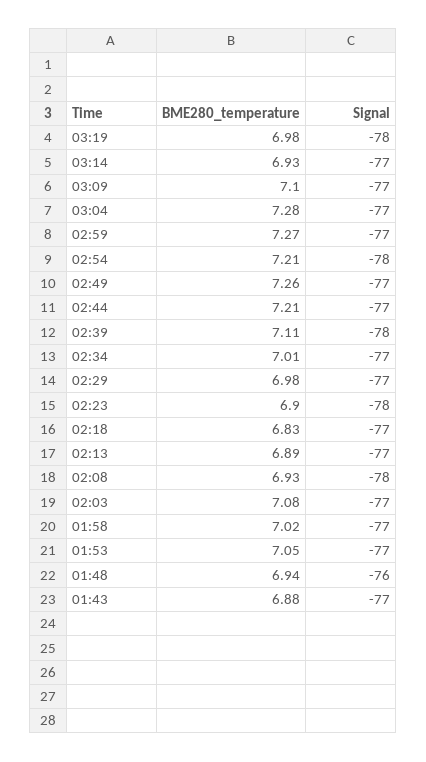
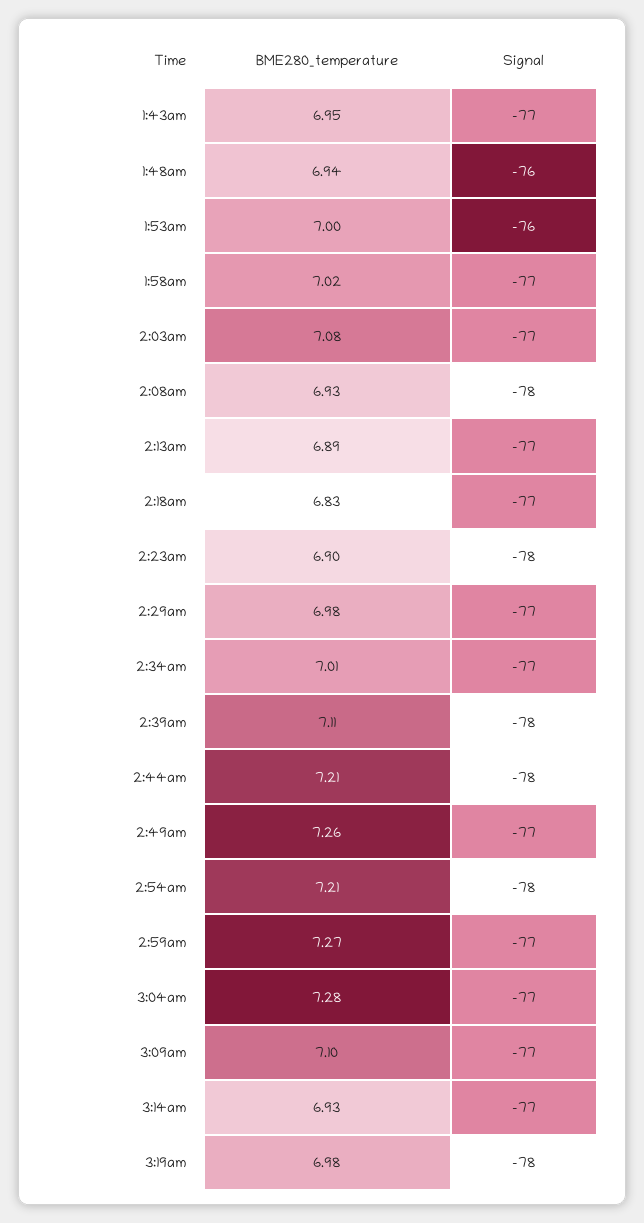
Signal, 02:44: -77 -> -78
BME280_temperature, 01:53: 7.05 -> 7
Signal, 01:53: -77 -> -76
BME280_temperature, 01:43: 6.88 -> 6.95

